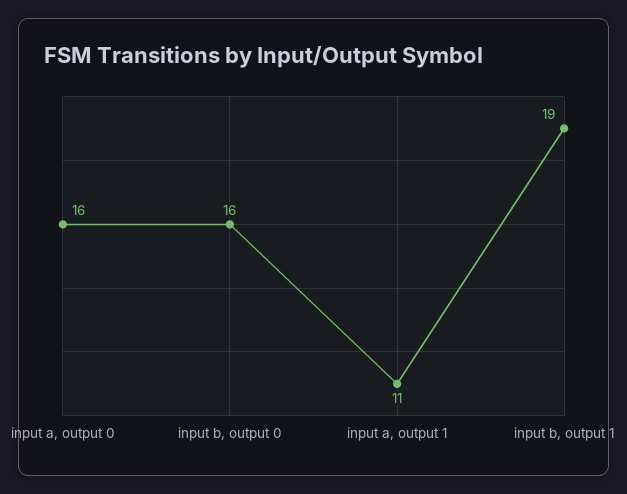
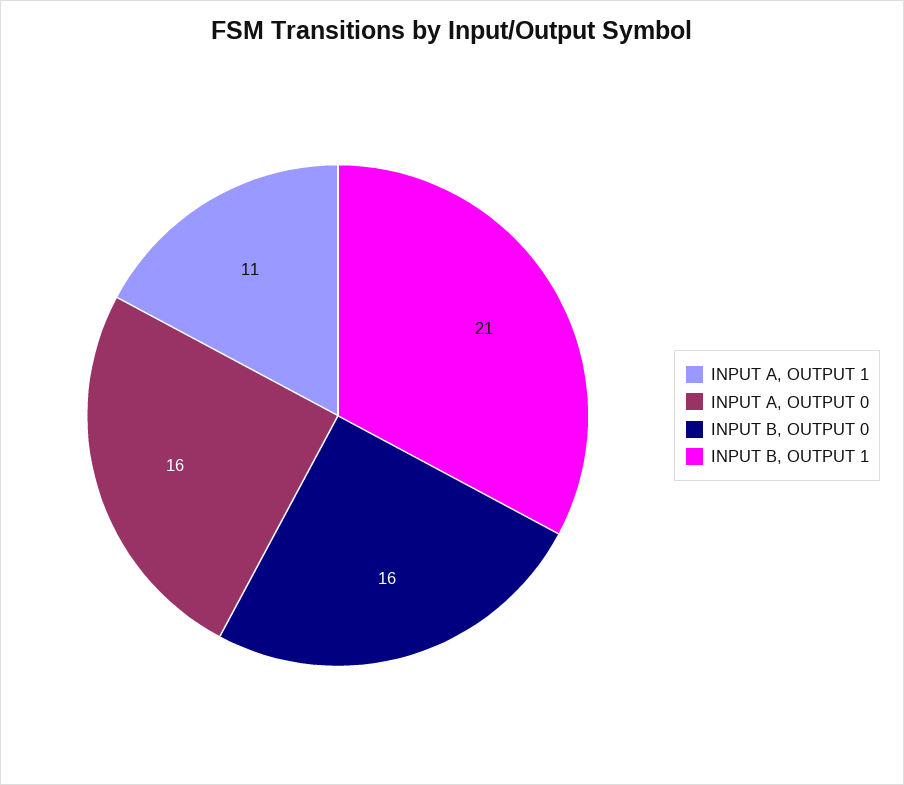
input b, output 1: 19 -> 21

